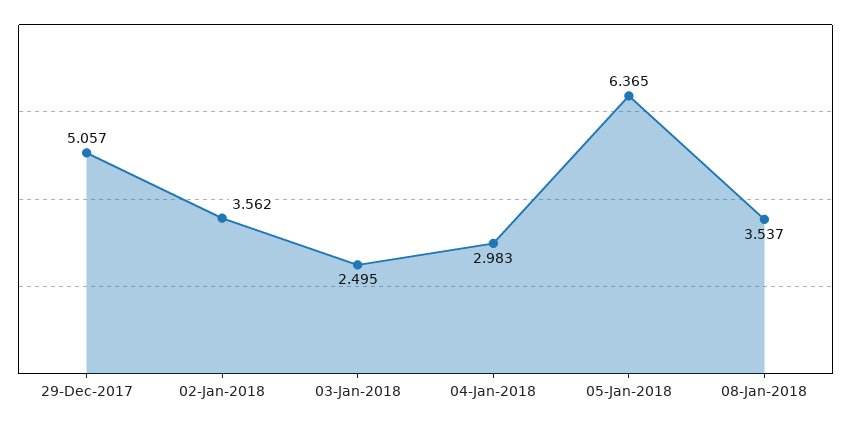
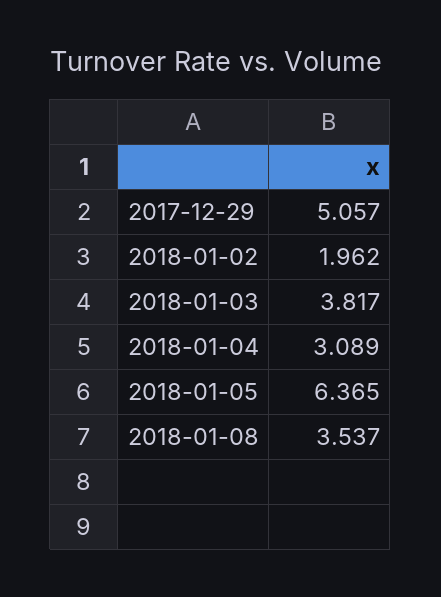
02-Jan-2018: 3.562 -> 1.962
03-Jan-2018: 2.495 -> 3.817
04-Jan-2018: 2.983 -> 3.089

